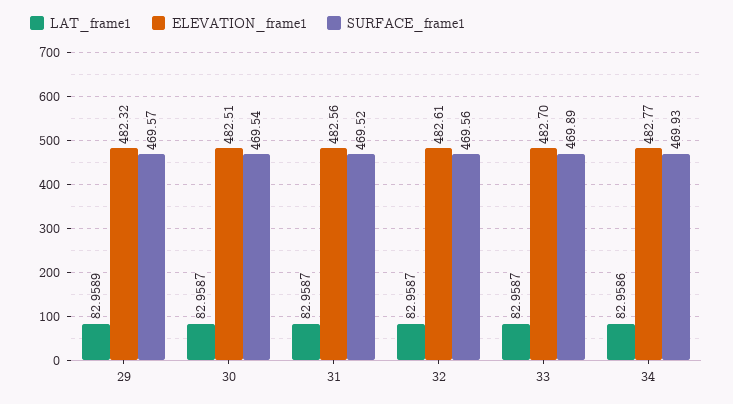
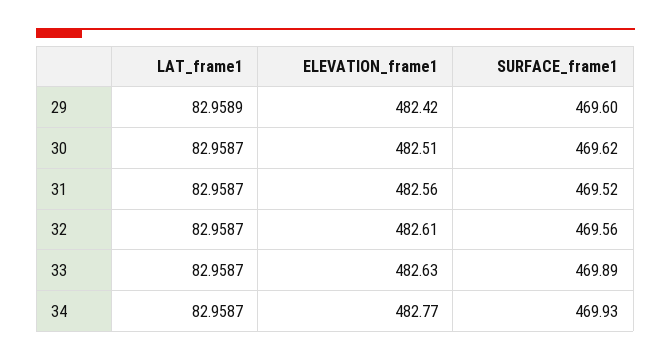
ELEVATION_frame1, 29: 482.32 -> 482.42
SURFACE_frame1, 29: 469.57 -> 469.6
SURFACE_frame1, 30: 469.54 -> 469.62
ELEVATION_frame1, 33: 482.7 -> 482.63
LAT_frame1, 34: 82.9586 -> 82.9587

